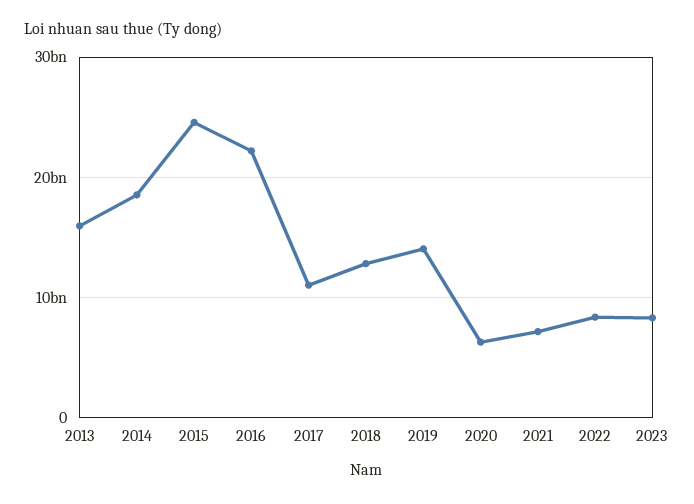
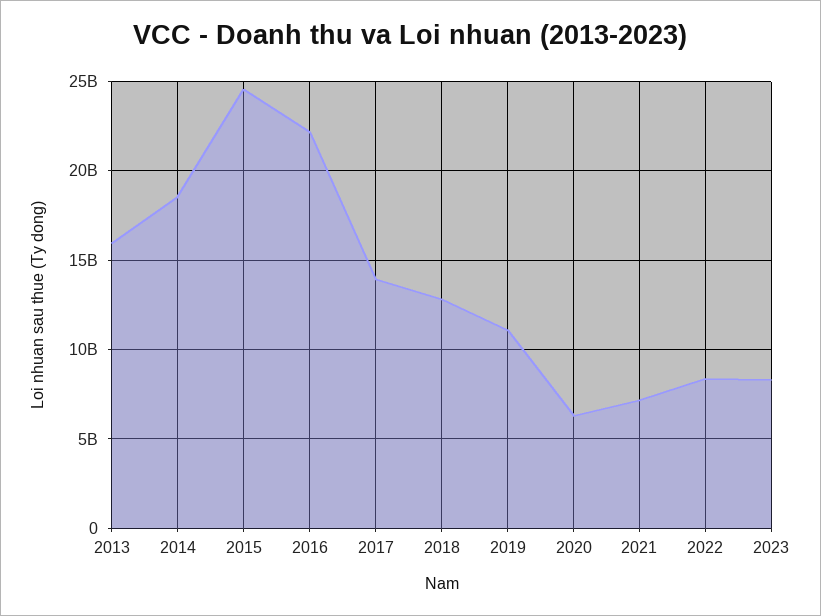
2017: 11000000000 -> 14000000000
2019: 14000000000 -> 11000000000

